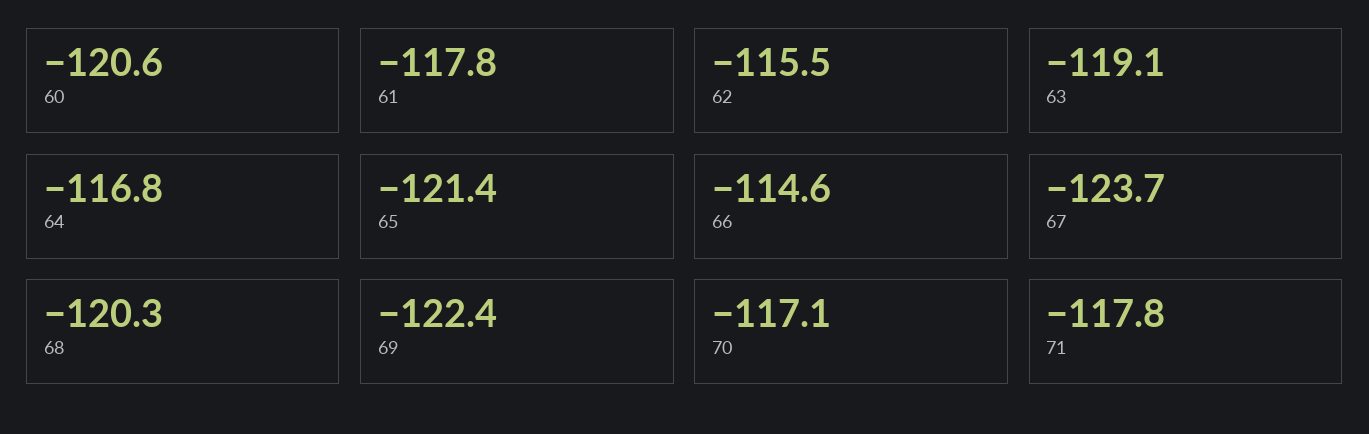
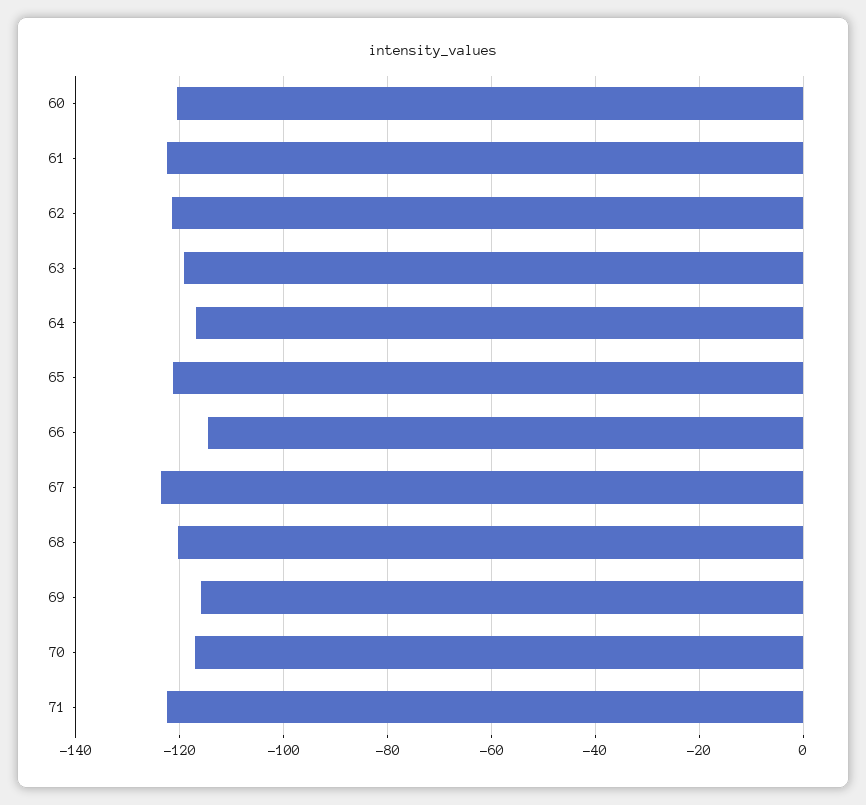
61: -117.8 -> -122
62: -115.5 -> -122
69: -122.4 -> -116
71: -117.8 -> -122

